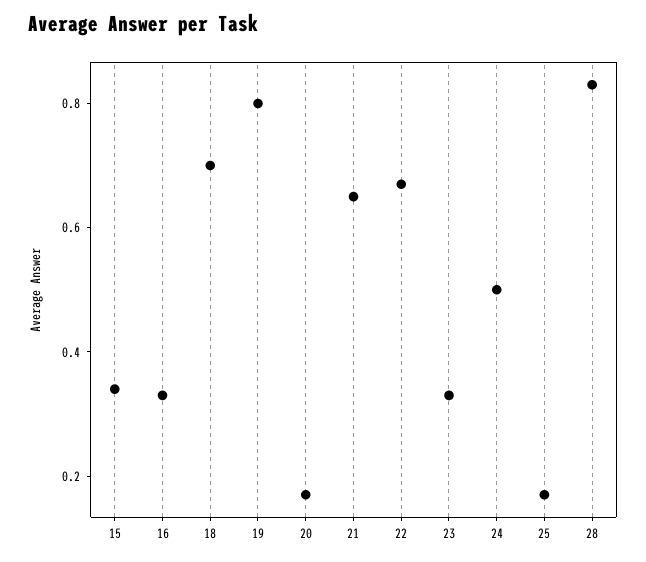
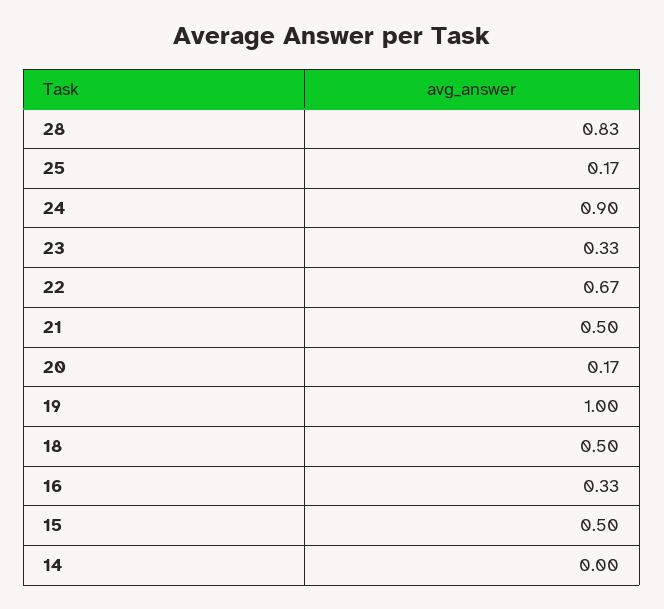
15: 0.35 -> 0.5
18: 0.7 -> 0.5
19: 0.8 -> 1
21: 0.65 -> 0.5
24: 0.5 -> 0.9
14: none -> 0

